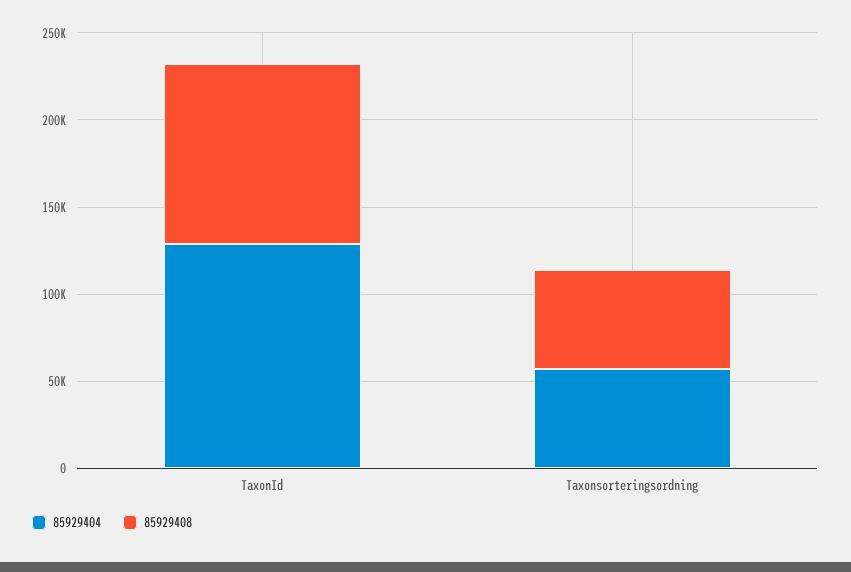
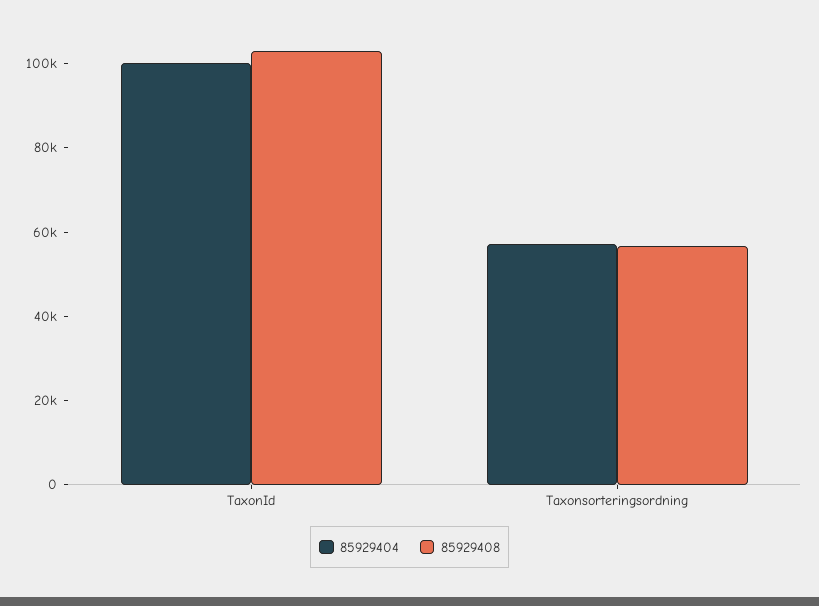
85929404, TaxonId: 130000 -> 100000

